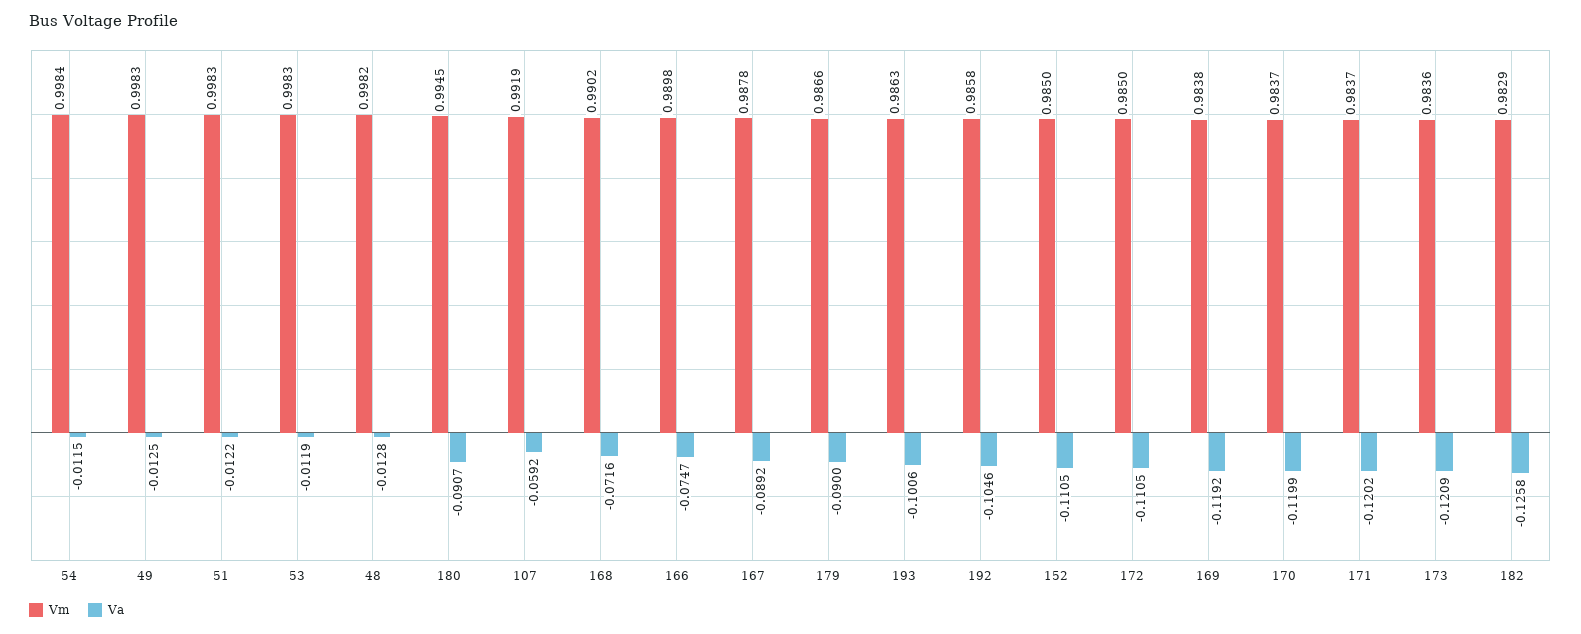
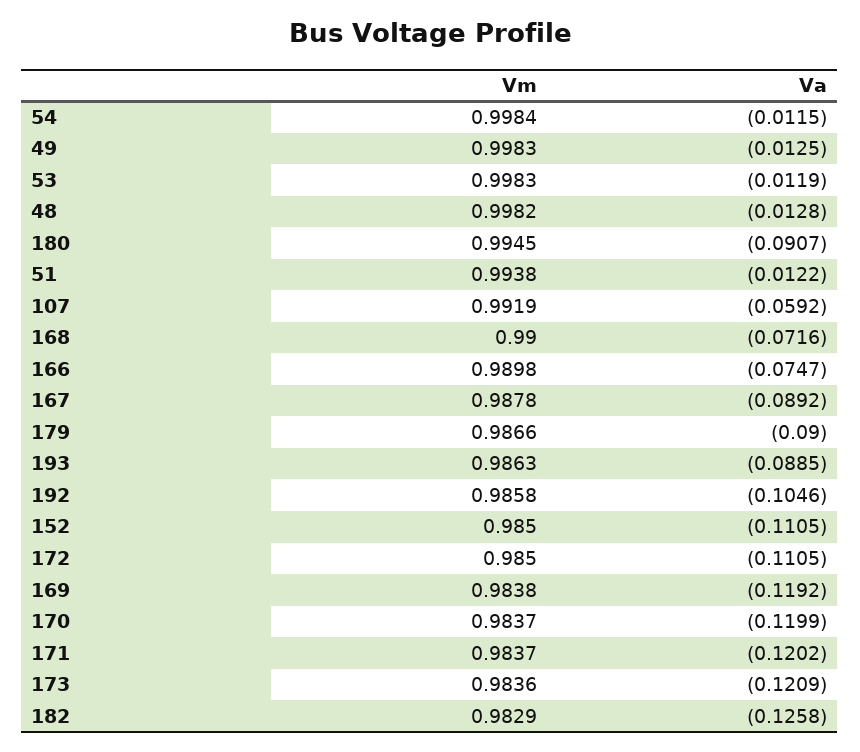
Vm, 51: 0.9983 -> 0.9938
Vm, 168: 0.9902 -> 0.99
Va, 193: -0.1006 -> -0.0885

